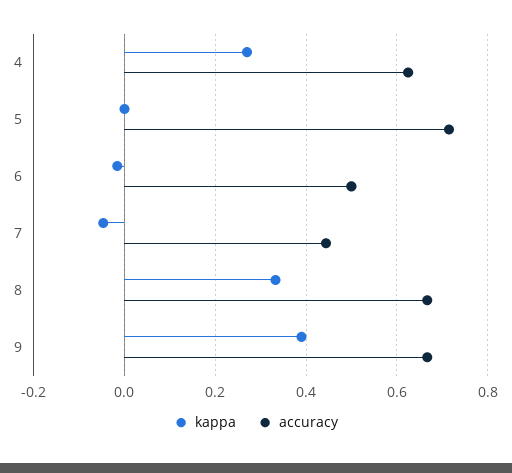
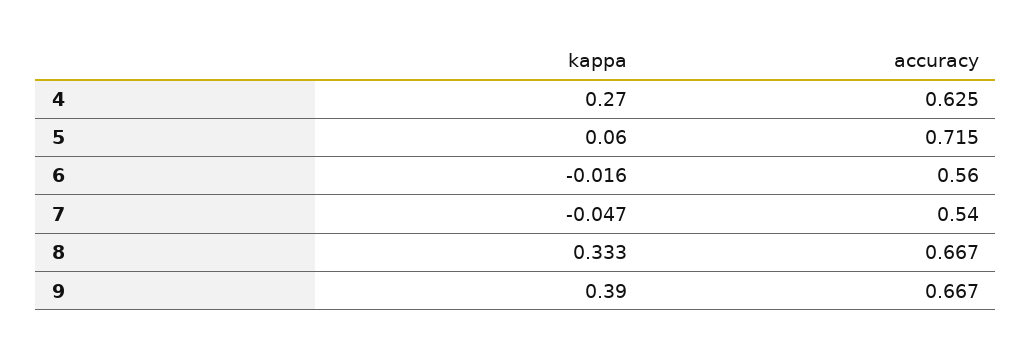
kappa, 5: 0 -> 0.06
accuracy, 6: 0.5 -> 0.56
accuracy, 7: 0.44 -> 0.54

